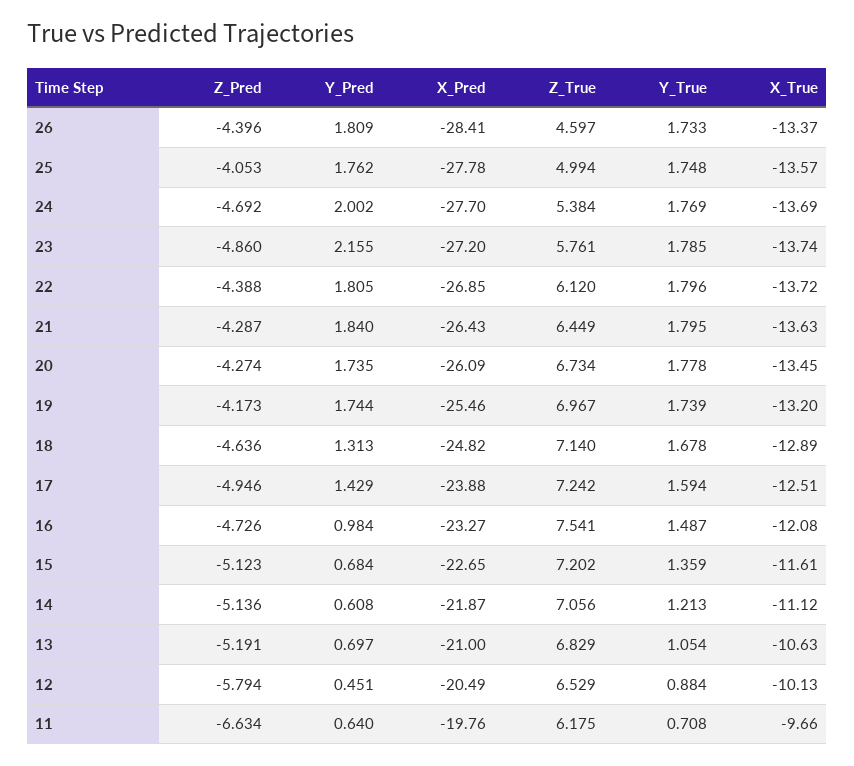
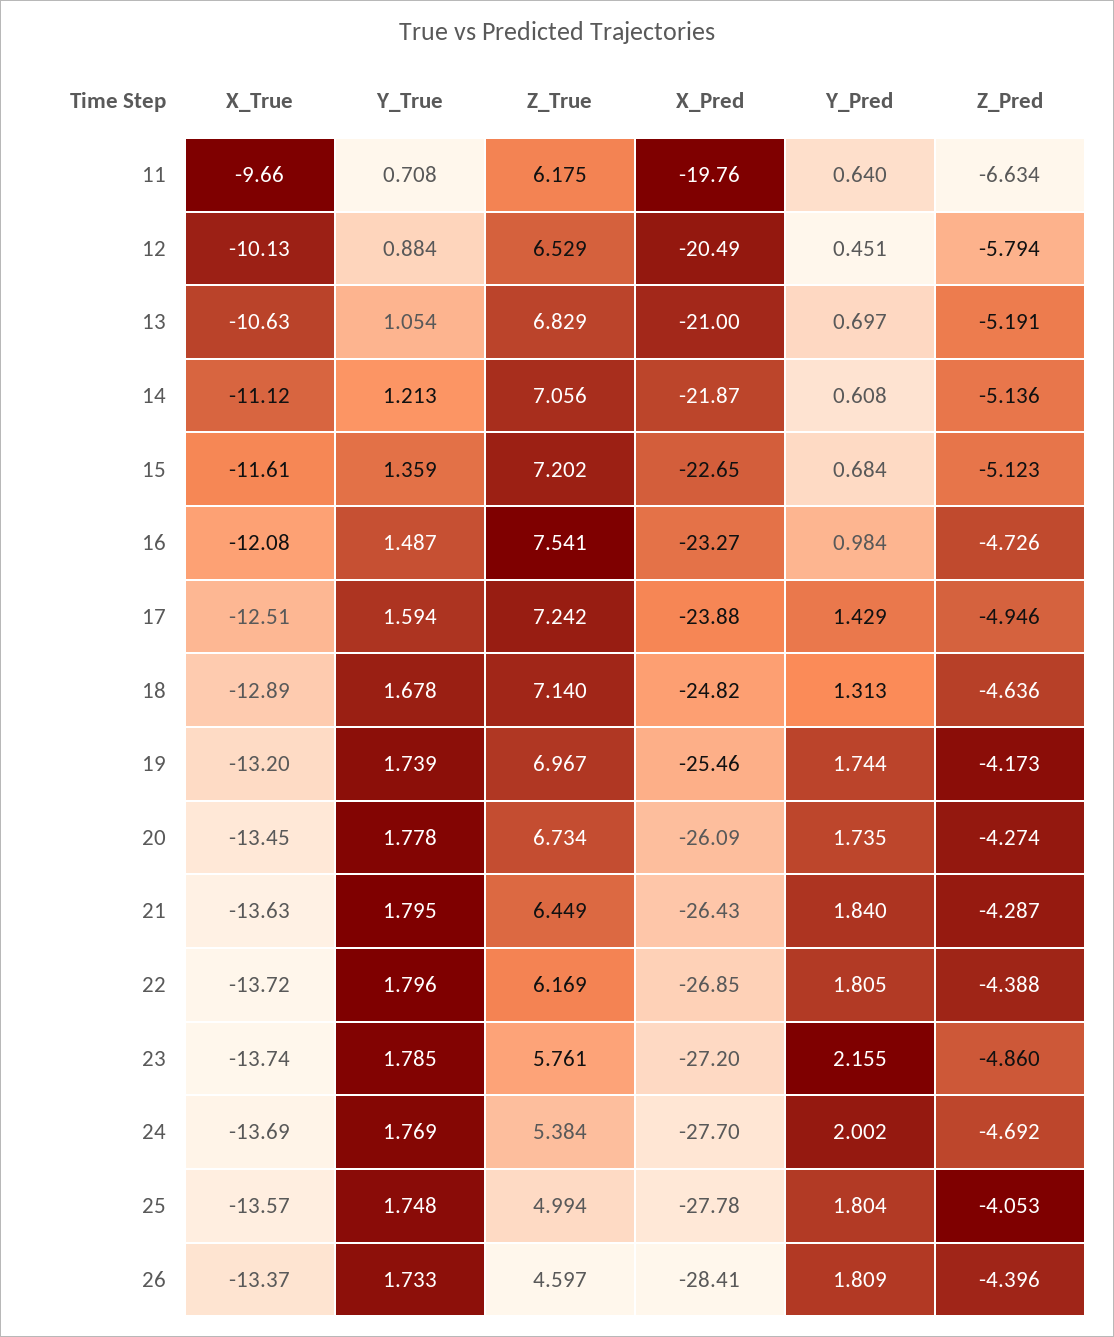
Y_Pred, 25: 1.762 -> 1.804
Z_True, 22: 6.12 -> 6.169

